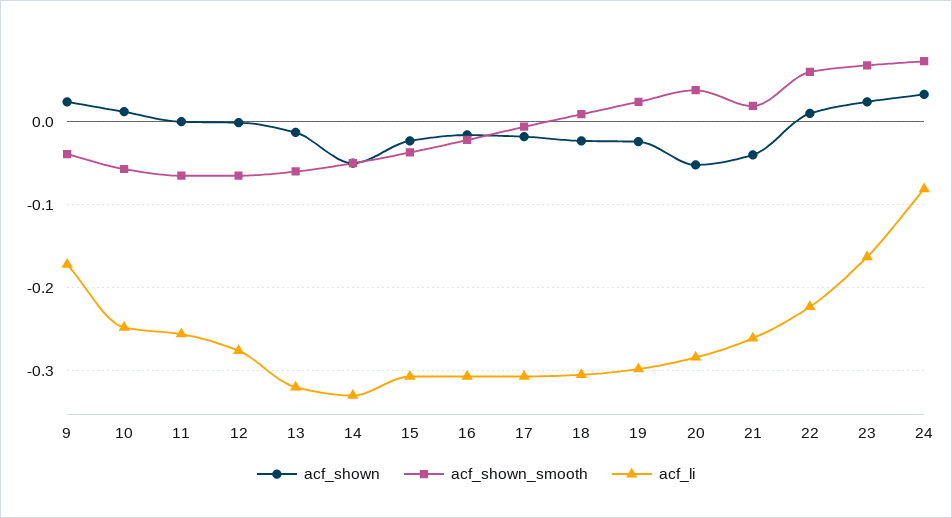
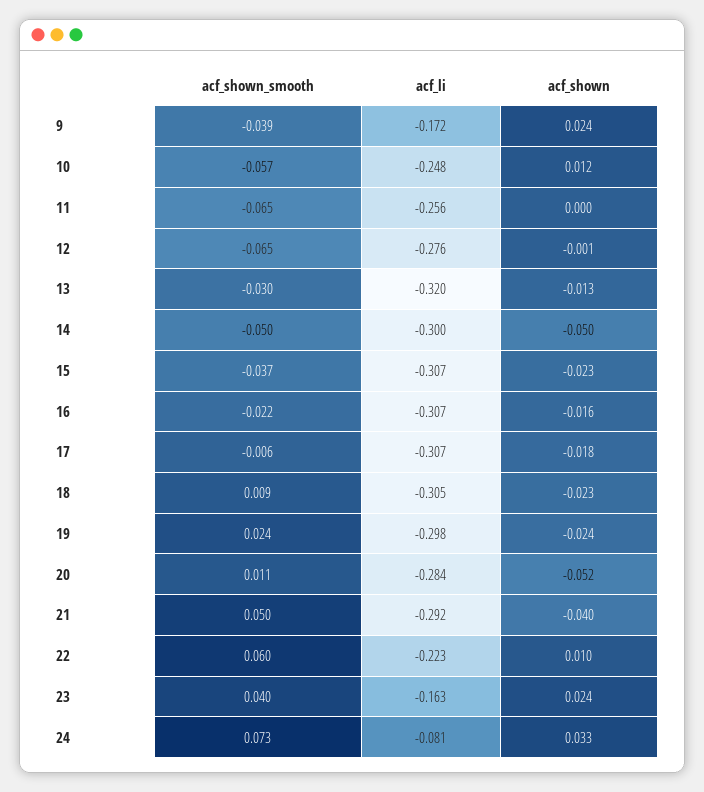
acf_shown_smooth, 13: -0.06 -> -0.03
acf_li, 14: -0.33 -> -0.3
acf_shown_smooth, 20: 0.04 -> 0.011
acf_shown_smooth, 21: 0.02 -> 0.05
acf_li, 21: -0.26 -> -0.292
acf_shown_smooth, 23: 0.07 -> 0.04

